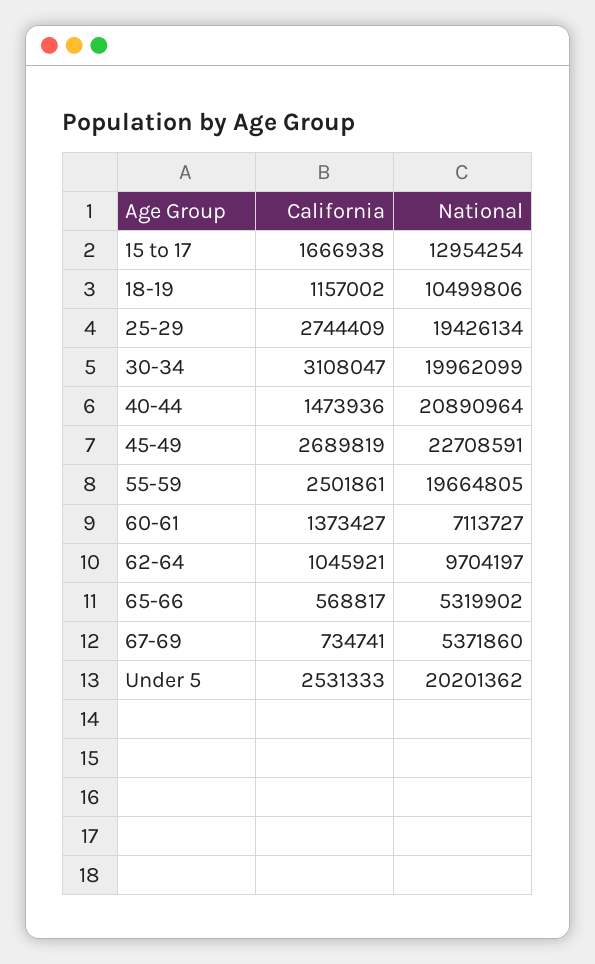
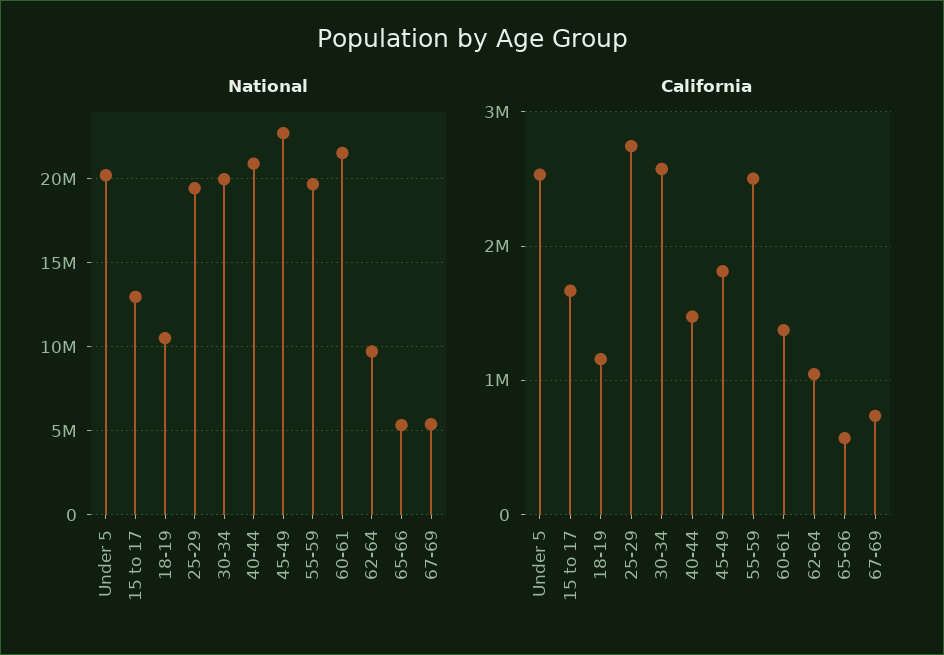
California, 30-34: 3108047 -> 2600000
California, 45-49: 2689819 -> 1800000
National, 60-61: 7113727 -> 21500000

